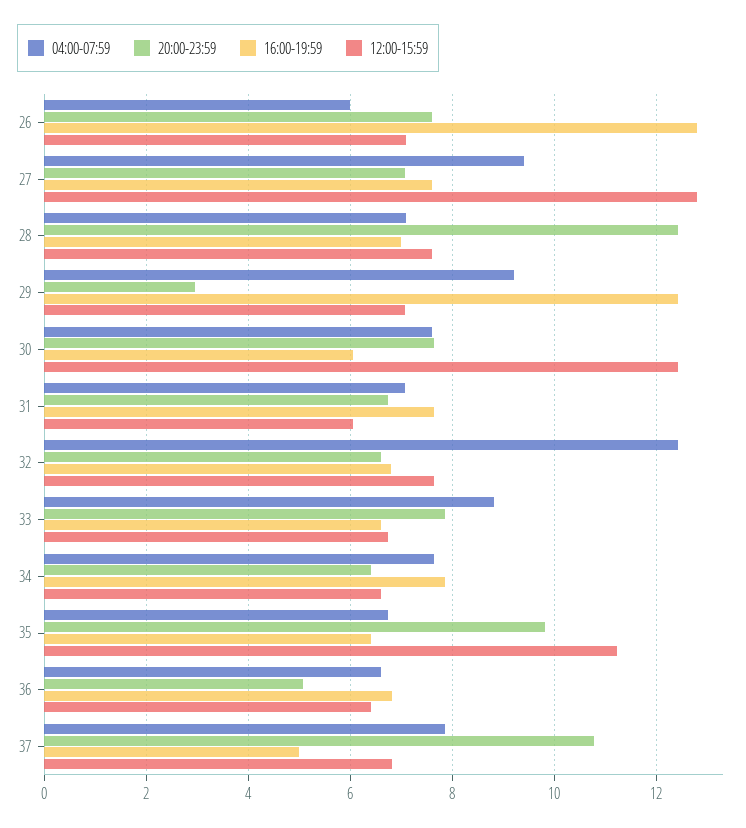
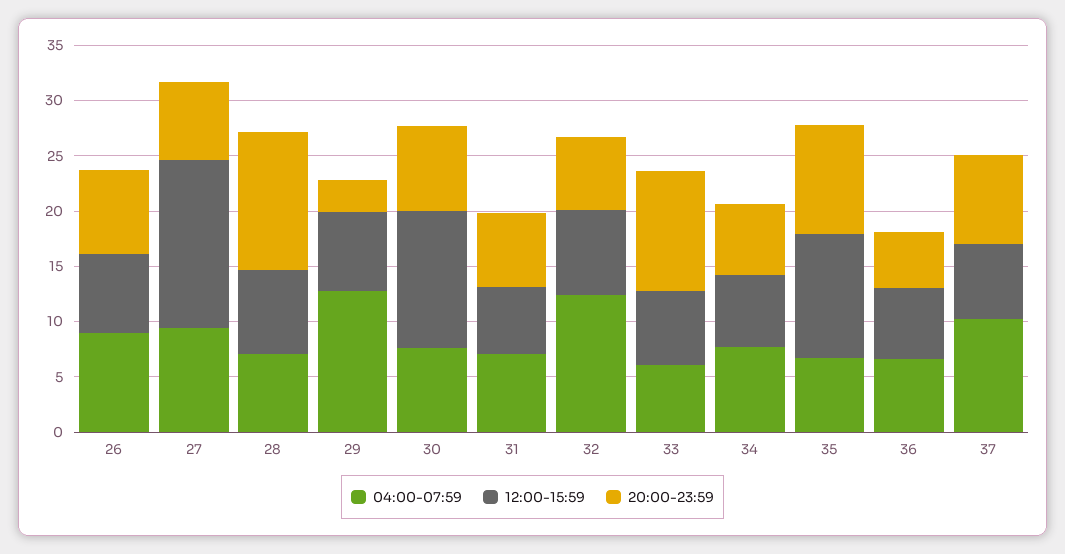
04:00-07:59, 26: 6 -> 9
16:00-19:59, 26: 12.8 -> none
16:00-19:59, 27: 7.6 -> none
12:00-15:59, 27: 12.8 -> 15
16:00-19:59, 28: 7 -> none
04:00-07:59, 29: 9.2 -> 13
16:00-19:59, 29: 12.4 -> none
16:00-19:59, 30: 6 -> none
16:00-19:59, 31: 7.6 -> none
16:00-19:59, 32: 6.8 -> none
04:00-07:59, 33: 8.8 -> 6
20:00-23:59, 33: 7.8 -> 11
16:00-19:59, 33: 6.6 -> none
16:00-19:59, 34: 7.8 -> none
16:00-19:59, 35: 6.4 -> none
16:00-19:59, 36: 6.8 -> none
04:00-07:59, 37: 7.8 -> 10
20:00-23:59, 37: 10.8 -> 8
16:00-19:59, 37: 5 -> none

